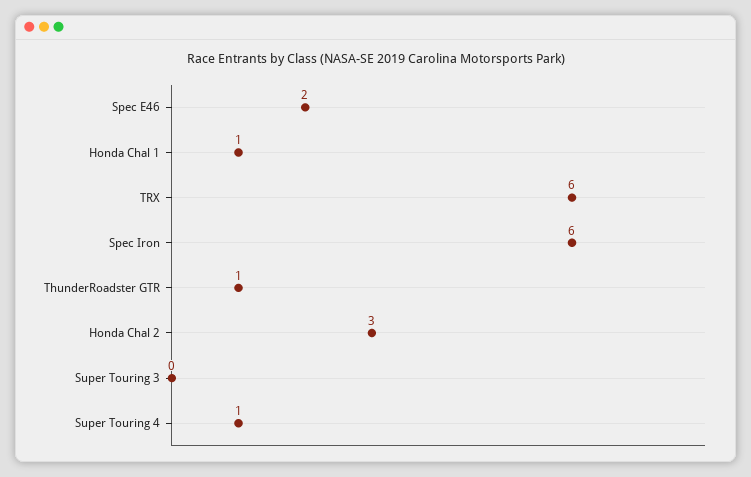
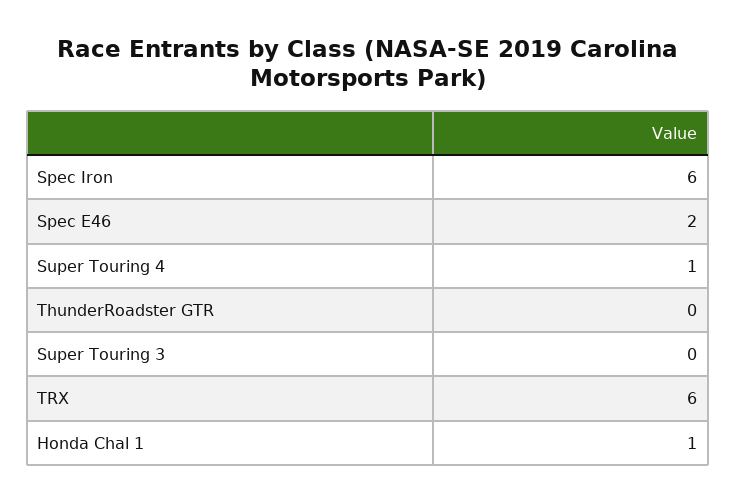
ThunderRoadster GTR: 1 -> 0
Honda Chal 2: 3 -> none

